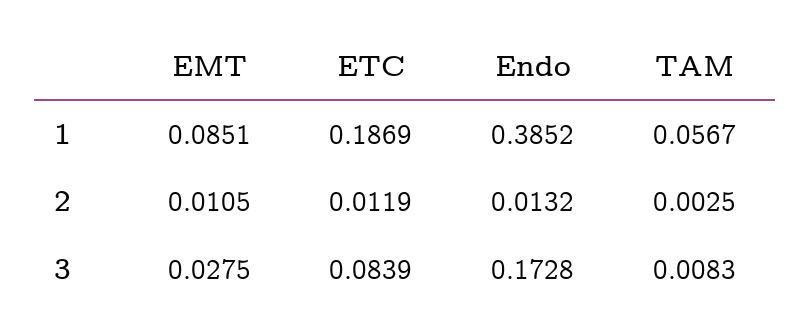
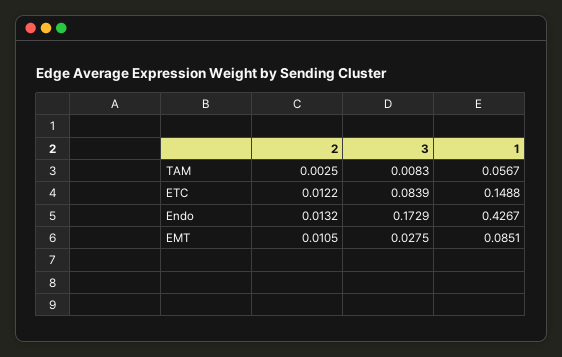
ETC, 1: 0.1869 -> 0.1488
Endo, 1: 0.3852 -> 0.4267
ETC, 2: 0.0119 -> 0.0122
Endo, 3: 0.1728 -> 0.1729

